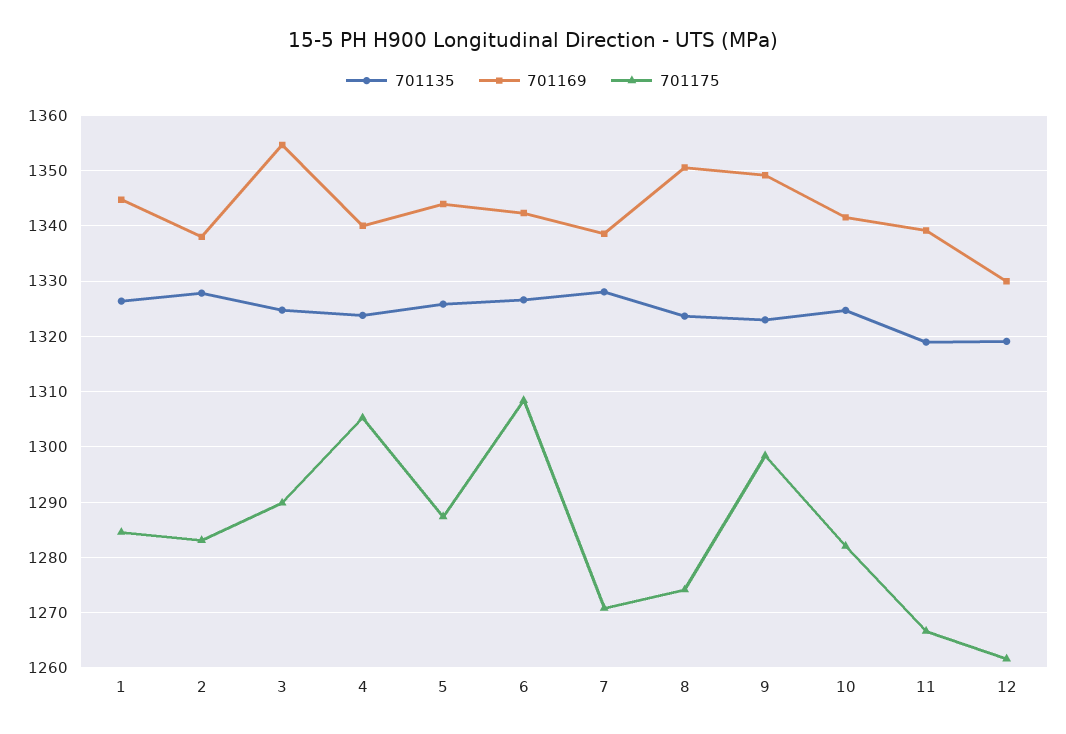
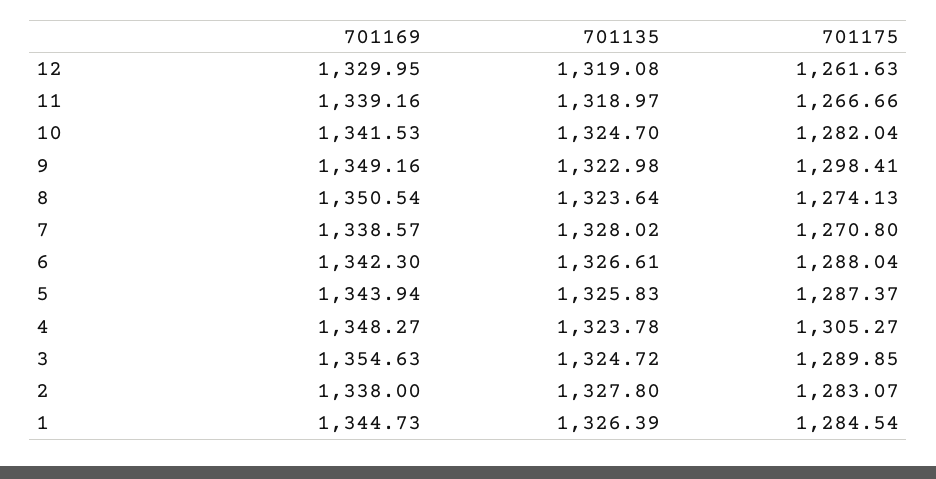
701169, 4: 1340 -> 1348.27
701175, 6: 1308 -> 1288.04

